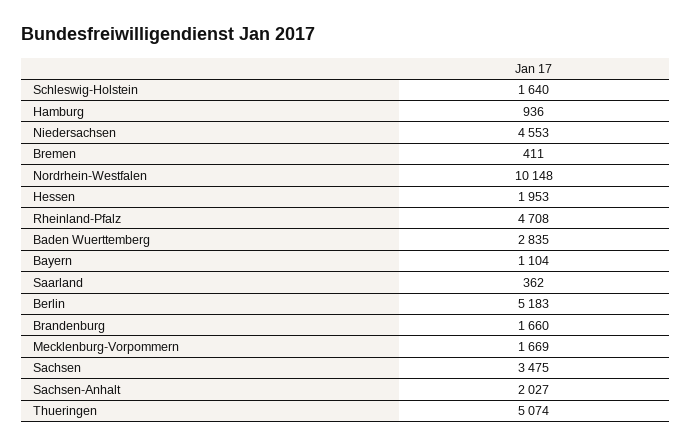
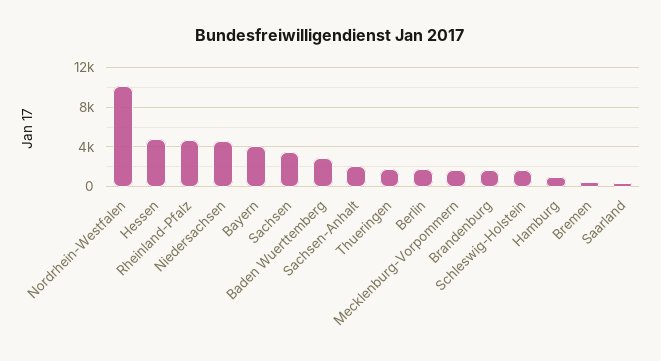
Hessen: 1953 -> 5000
Bayern: 1104 -> 4000
Berlin: 5183 -> 2000
Thueringen: 5074 -> 2000

